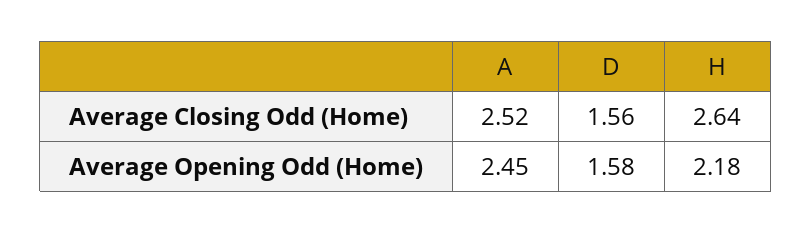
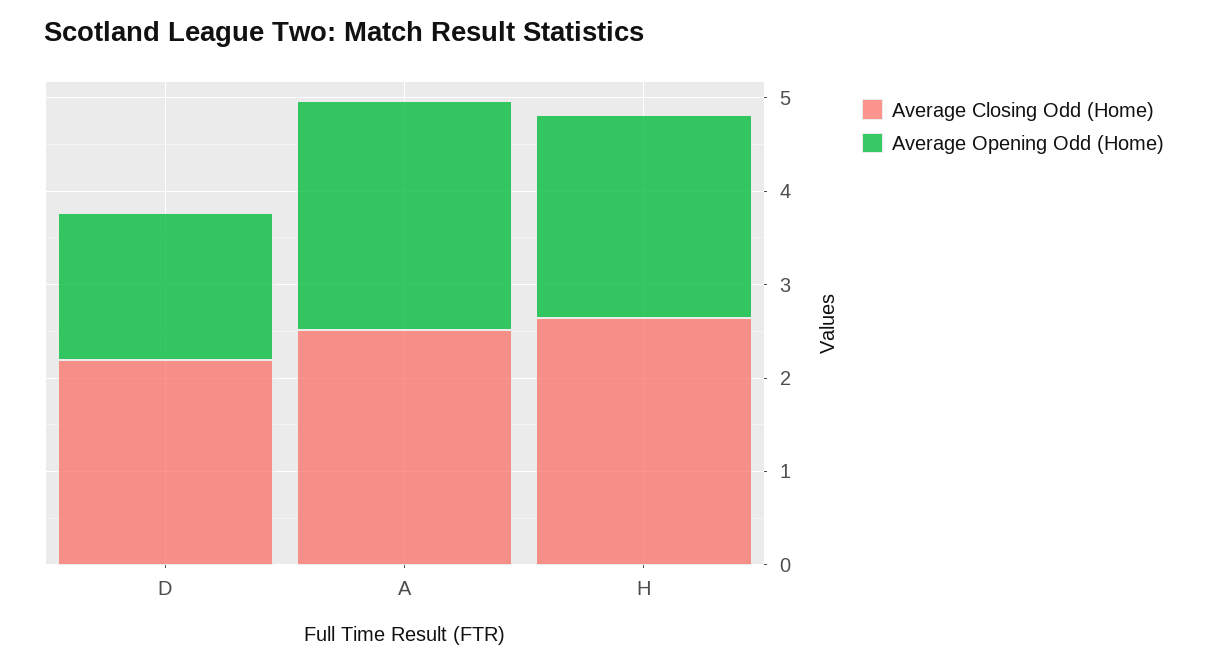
Average Closing Odd (Home), D: 1.56 -> 2.2

